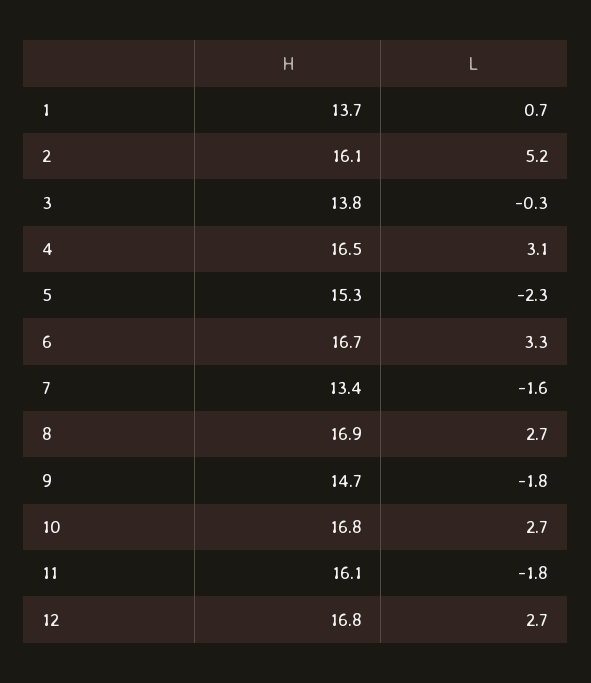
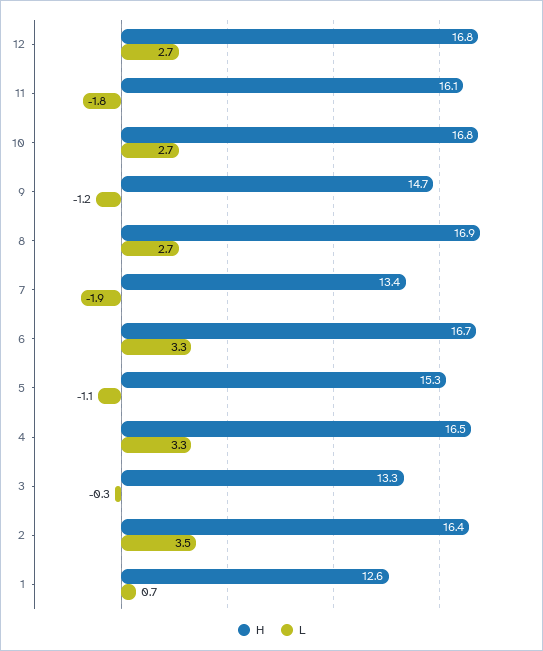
H, 1: 13.7 -> 12.6
H, 2: 16.1 -> 16.4
L, 2: 5.2 -> 3.5
H, 3: 13.8 -> 13.3
L, 4: 3.1 -> 3.3
L, 5: -2.3 -> -1.1
L, 7: -1.6 -> -1.9
L, 9: -1.8 -> -1.2

